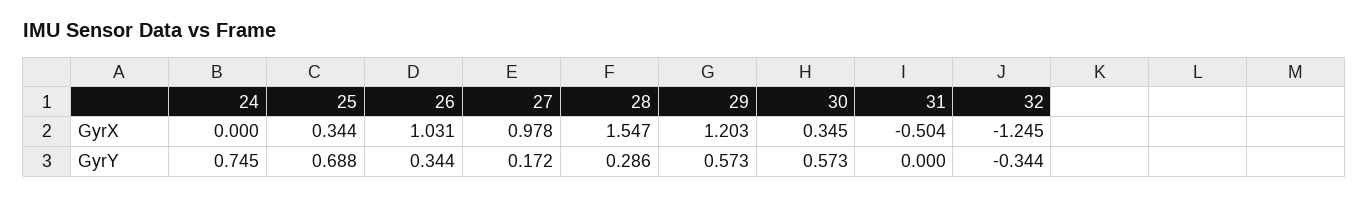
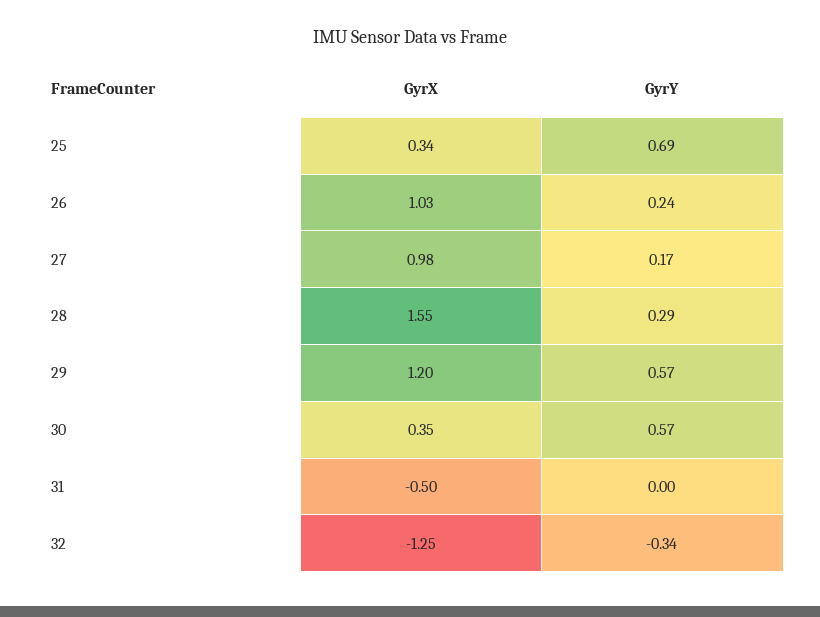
24, GyrX: 0 -> none
24, GyrY: 0.745 -> none
26, GyrY: 0.344 -> 0.24

